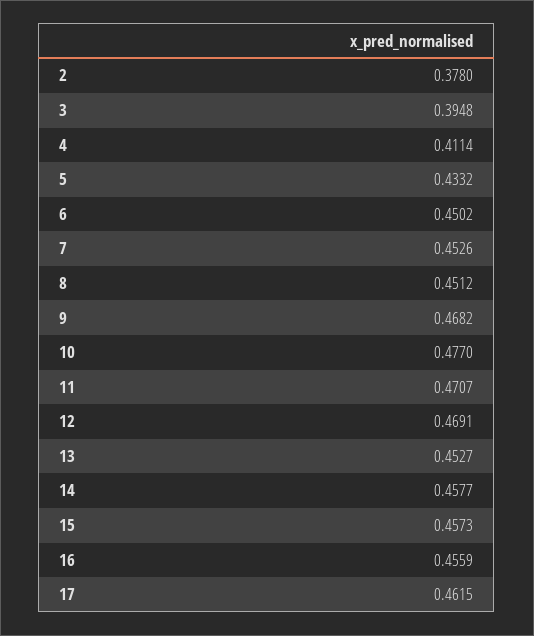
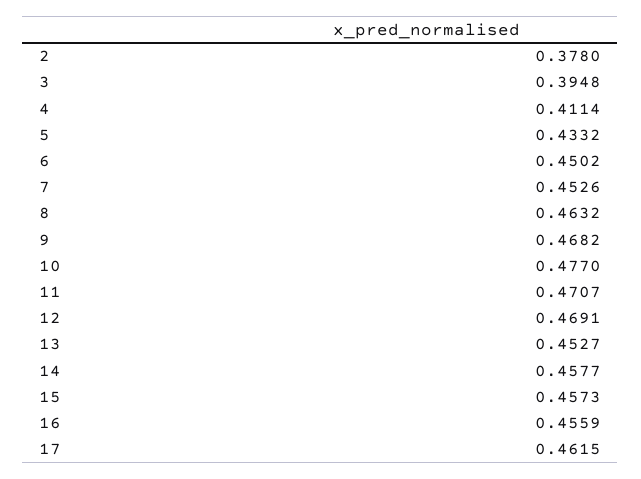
8: 0.4512 -> 0.4632

